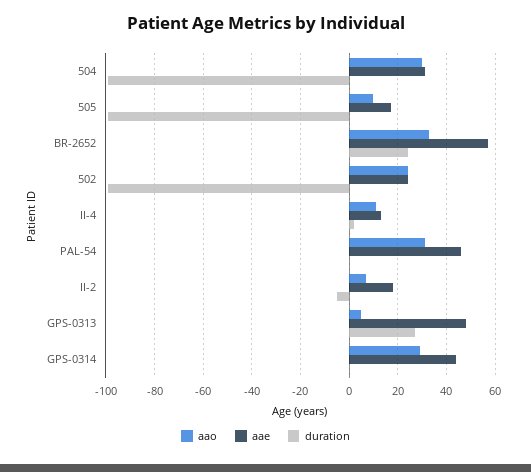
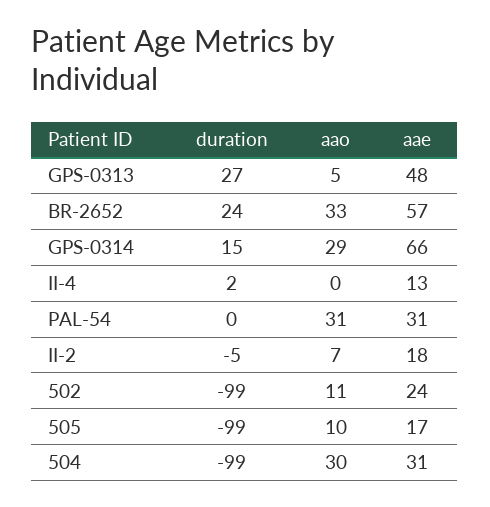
aao, 502: 25 -> 11
aao, II-4: 10 -> 0
aae, PAL-54: 45 -> 31
aae, GPS-0314: 45 -> 66
duration, GPS-0314: 0 -> 15

